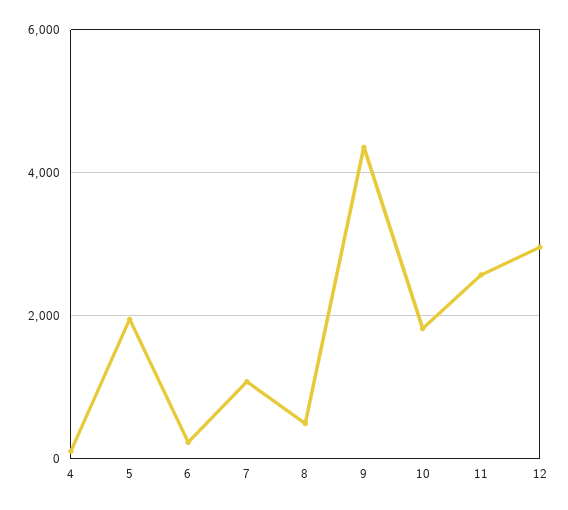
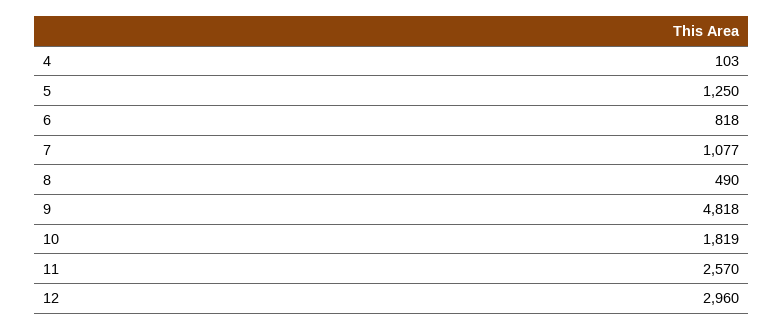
5: 2000 -> 1250
6: 200 -> 818
9: 4400 -> 4818

